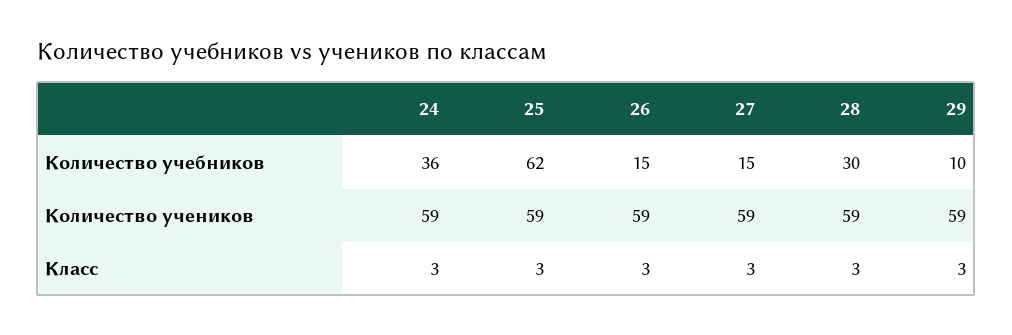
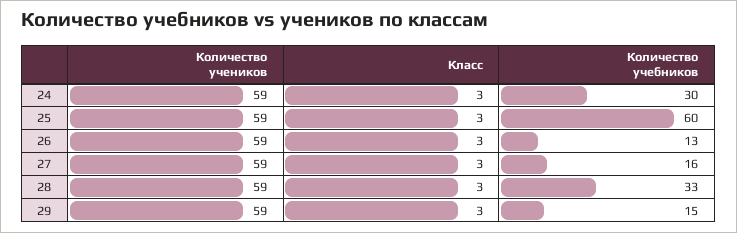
24, Количество учебников: 36 -> 30
25, Количество учебников: 62 -> 60
26, Количество учебников: 15 -> 13
27, Количество учебников: 15 -> 16
28, Количество учебников: 30 -> 33
29, Количество учебников: 10 -> 15

